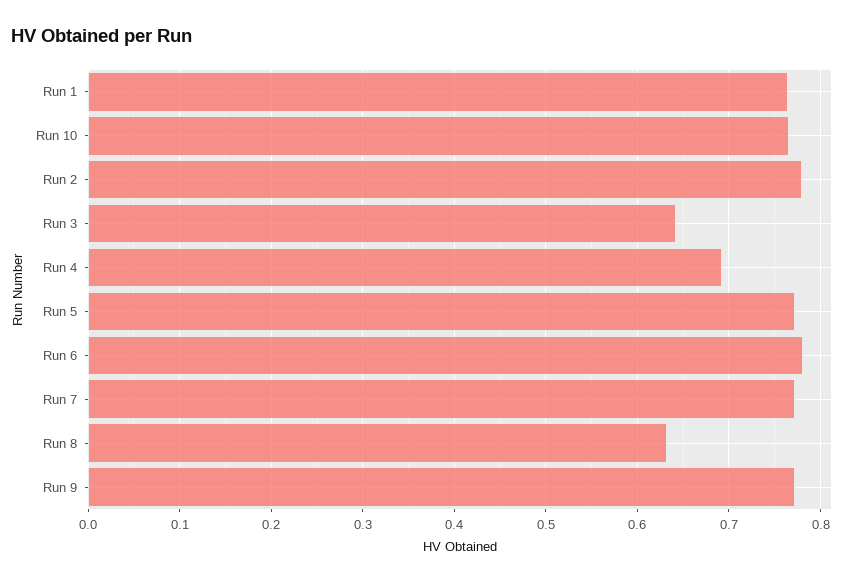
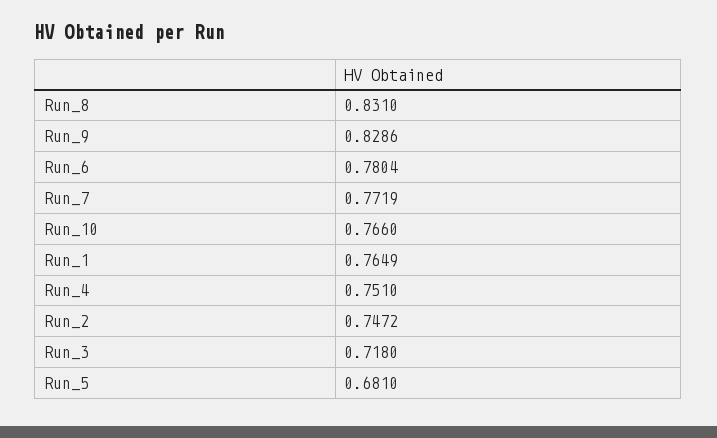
Run 2: 0.78 -> 0.7472
Run 3: 0.64 -> 0.718
Run 4: 0.69 -> 0.751
Run 5: 0.77 -> 0.681
Run 8: 0.63 -> 0.831
Run 9: 0.77 -> 0.8286

